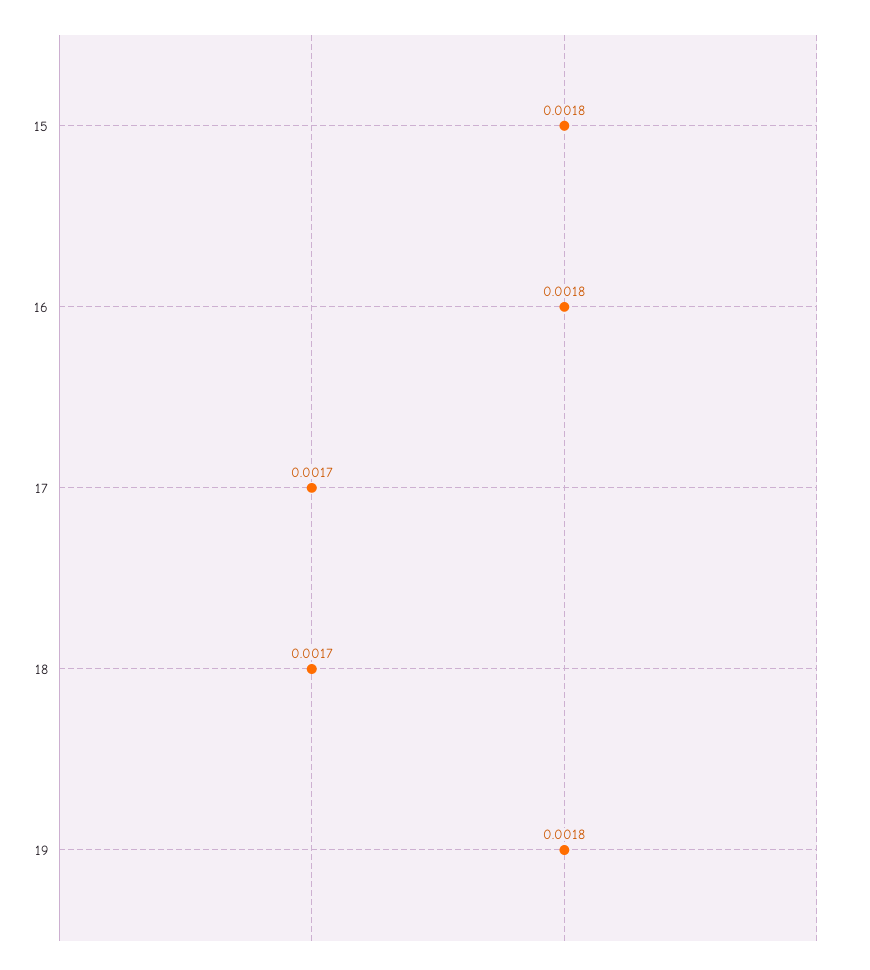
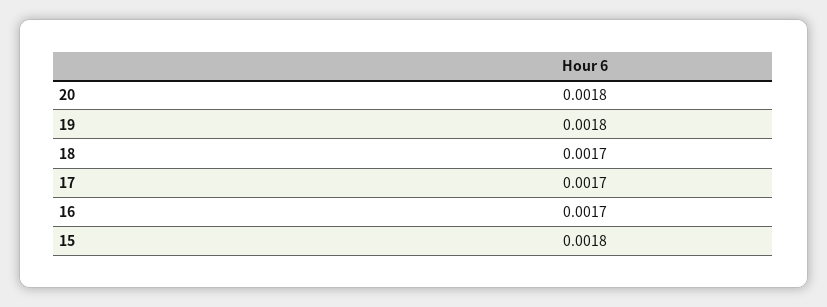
16: 0.0018 -> 0.0017
20: none -> 0.0018

